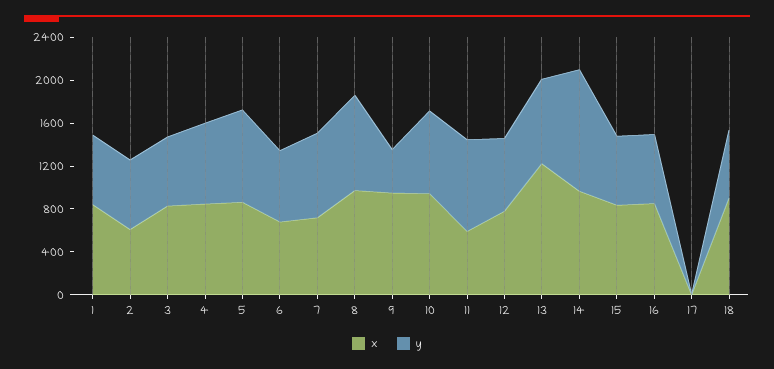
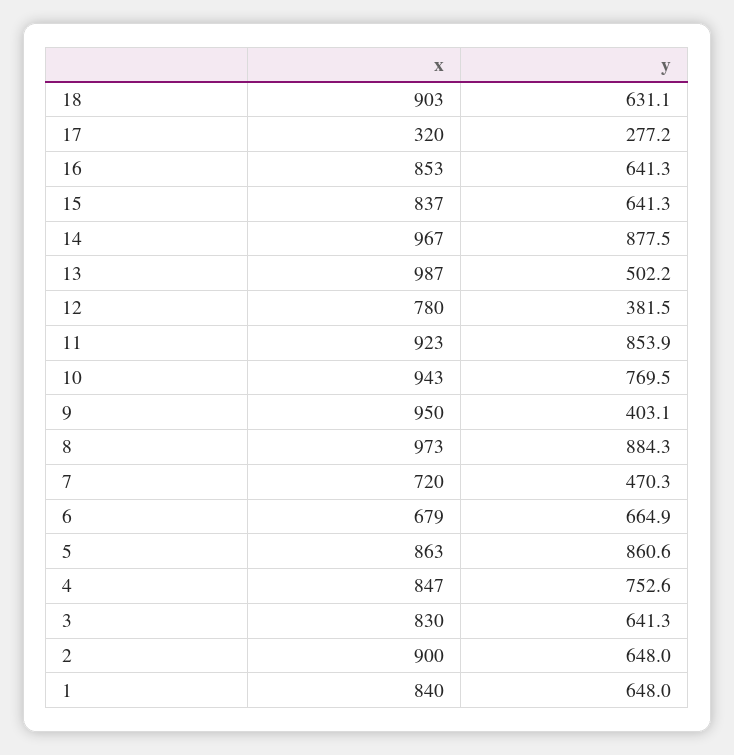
x, 2: 600 -> 900
y, 7: 800 -> 470.3
x, 11: 600 -> 923
y, 12: 700 -> 381.5
x, 13: 1200 -> 987
y, 13: 800 -> 502.2
y, 14: 1100 -> 877.5
x, 17: 0 -> 320
y, 17: 0 -> 277.2

